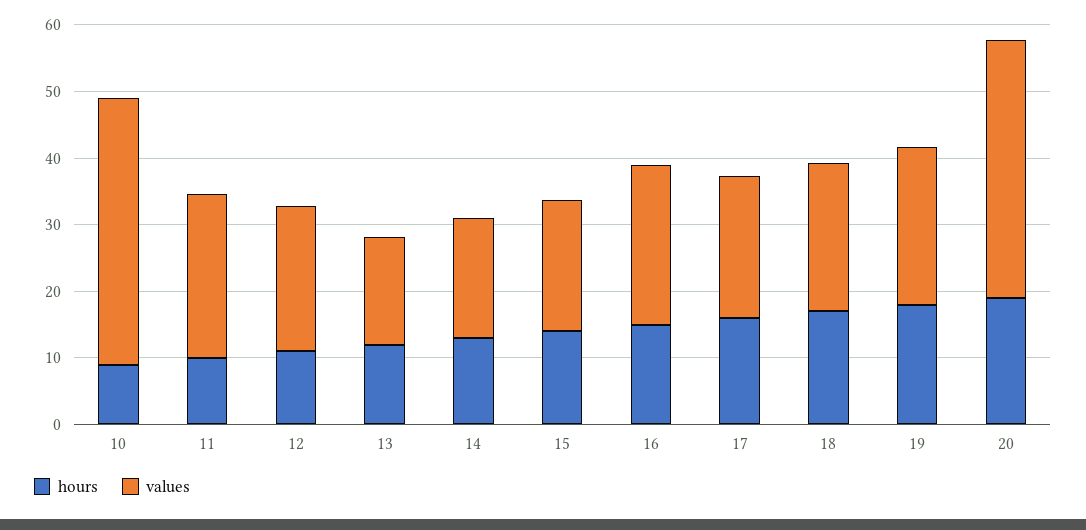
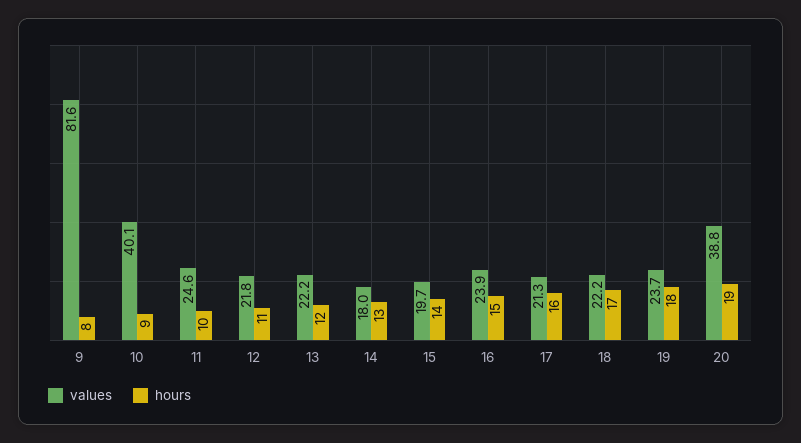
values, 13: 16 -> 22.2
values, 9: none -> 81.6
hours, 9: none -> 8

